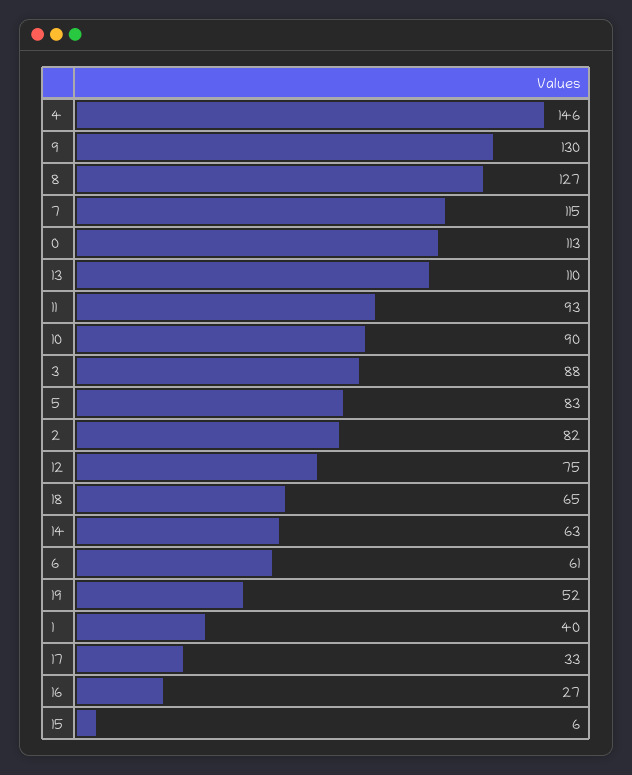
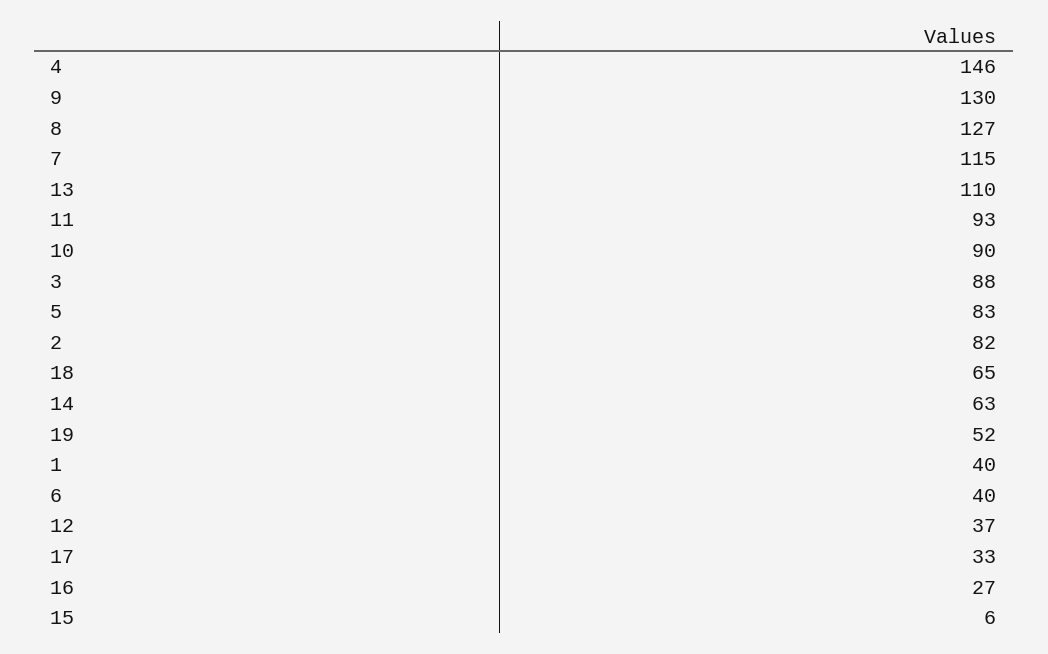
0: 113 -> none
12: 75 -> 37
6: 61 -> 40

